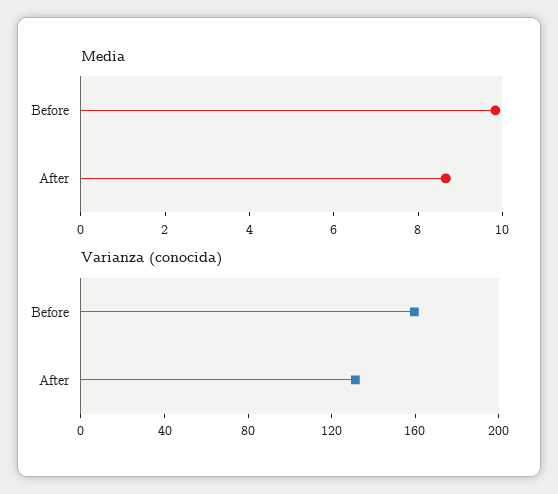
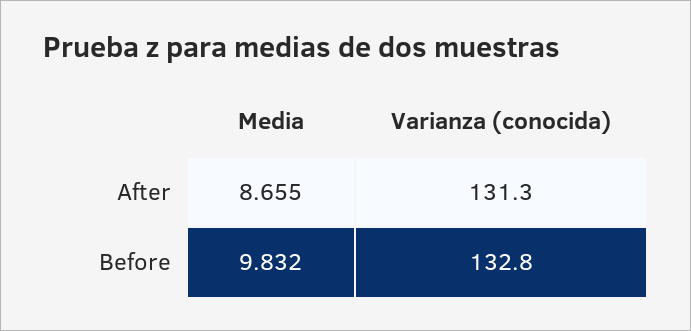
Varianza (conocida), Before: 160 -> 132.8

